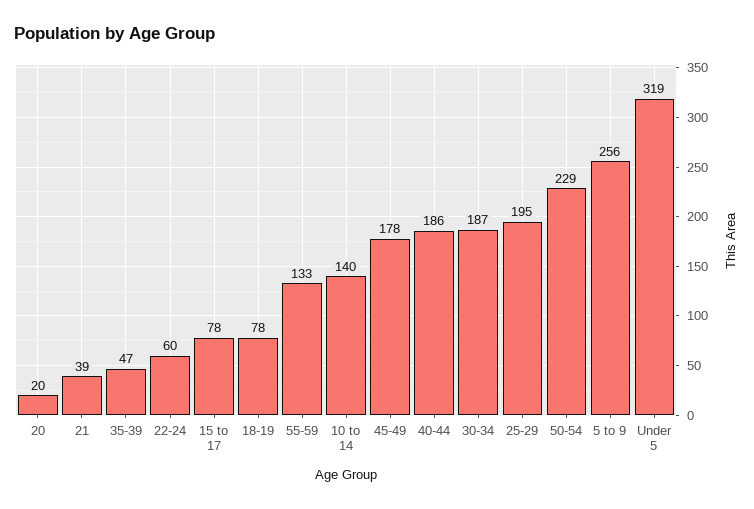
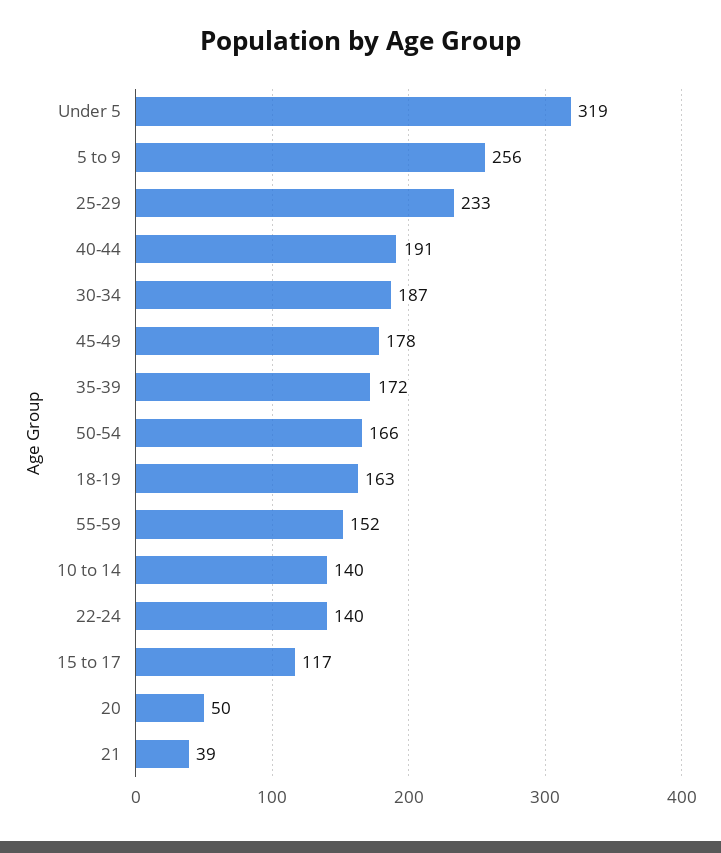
20: 20 -> 50
35-39: 47 -> 172
22-24: 60 -> 140
15 to 17: 78 -> 117
18-19: 78 -> 163
55-59: 133 -> 152
40-44: 186 -> 191
25-29: 195 -> 233
50-54: 229 -> 166

